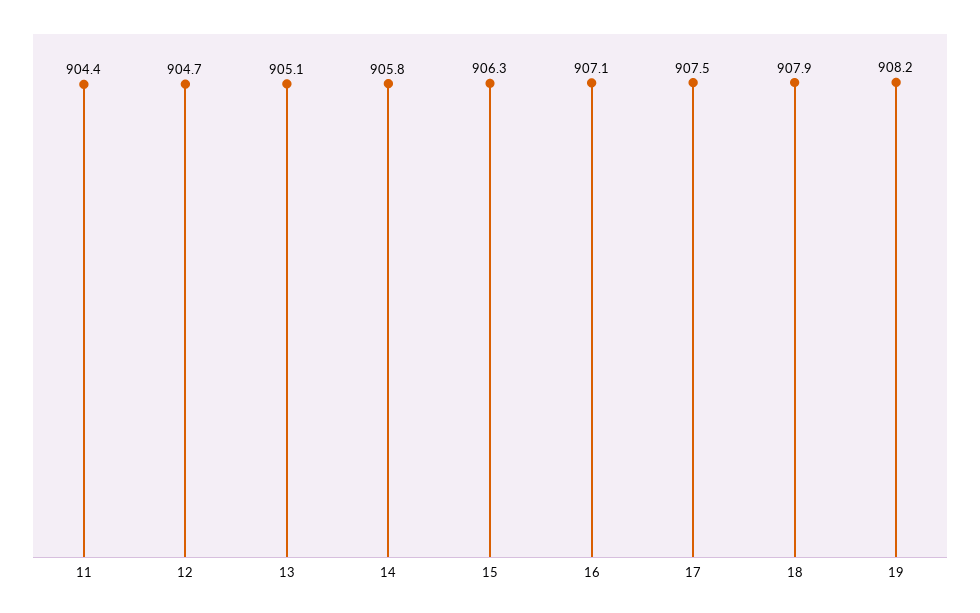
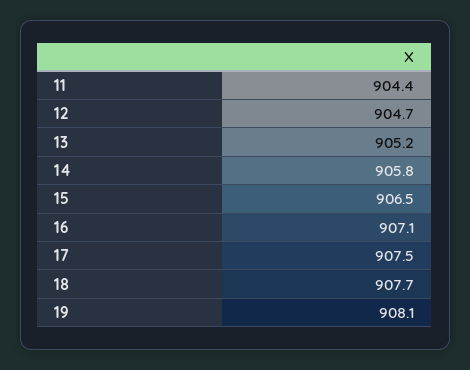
13: 905.1 -> 905.2
15: 906.3 -> 906.5
18: 907.9 -> 907.7
19: 908.2 -> 908.1

